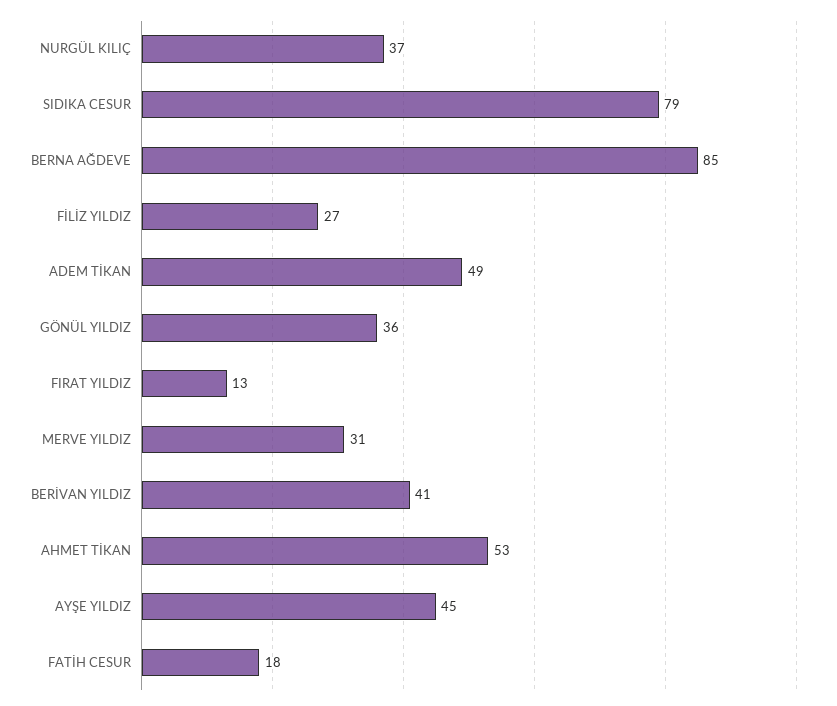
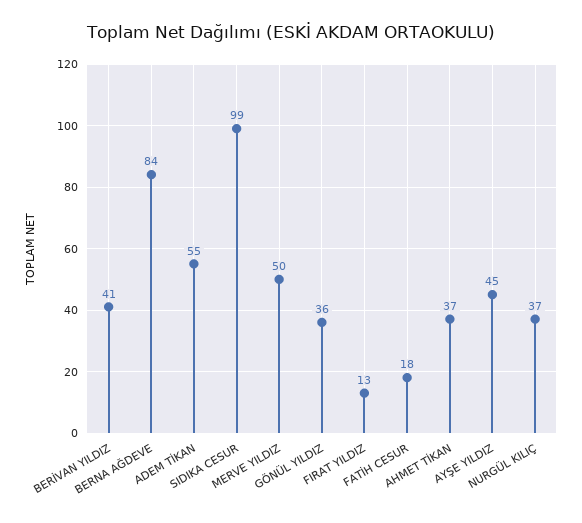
SIDIKA CESUR: 79 -> 99
BERNA AĞDEVE: 85 -> 84
FİLİZ YILDIZ: 27 -> none
ADEM TİKAN: 49 -> 55
MERVE YILDIZ: 31 -> 50
AHMET TİKAN: 53 -> 37

